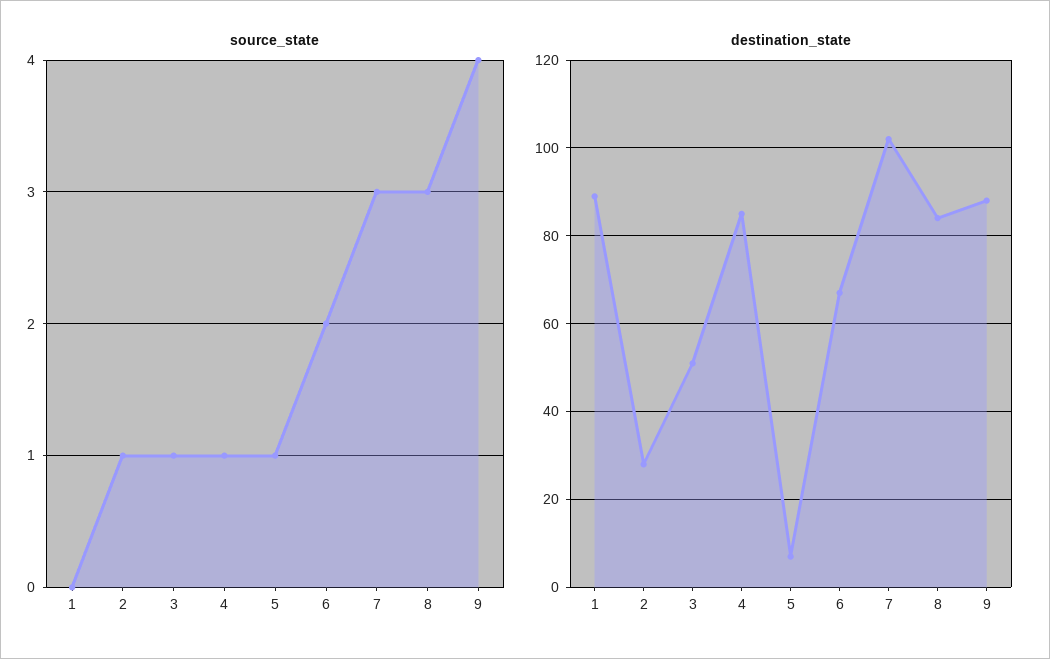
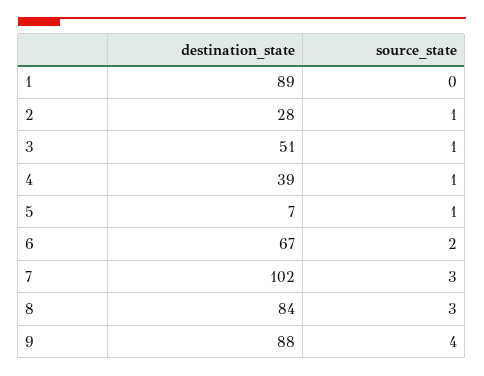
destination_state, 4: 85 -> 39

